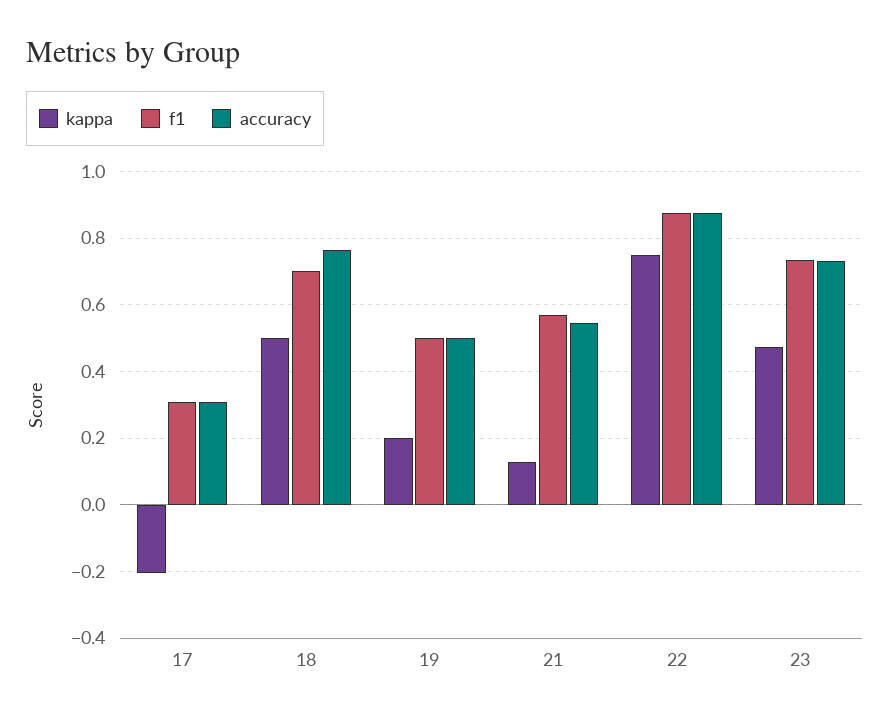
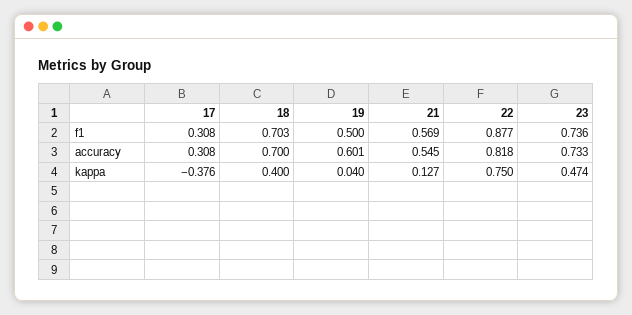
kappa, 17: -0.2 -> -0.376
kappa, 18: 0.5 -> 0.4
accuracy, 18: 0.76 -> 0.7
kappa, 19: 0.2 -> 0.04
accuracy, 19: 0.5 -> 0.601
accuracy, 22: 0.88 -> 0.818

